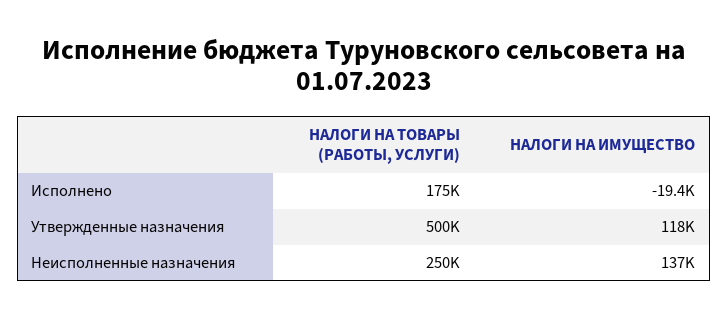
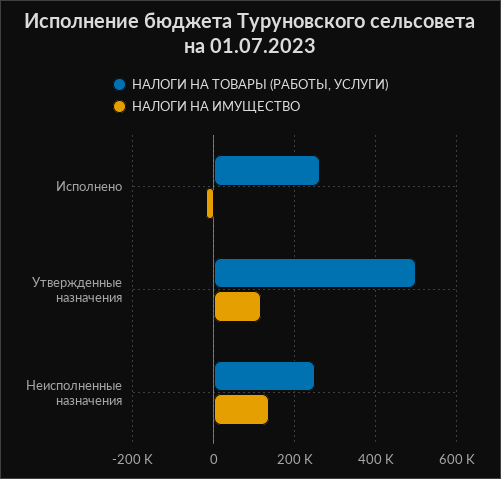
НАЛОГИ НА ТОВАРЫ (РАБОТЫ, УСЛУГИ), Исполнено: 175000 -> 260000

